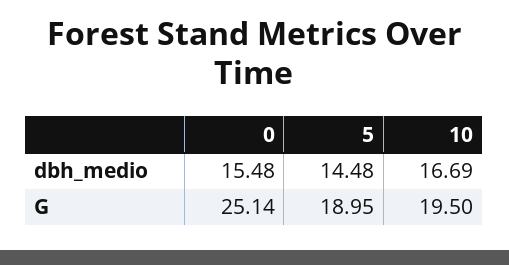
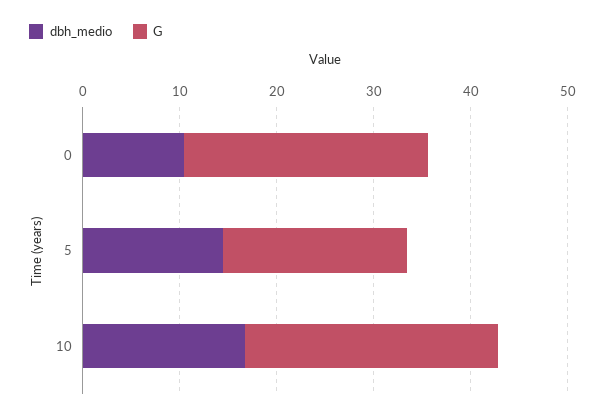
dbh_medio, 0: 15.48 -> 10
G, 10: 19.5 -> 26

